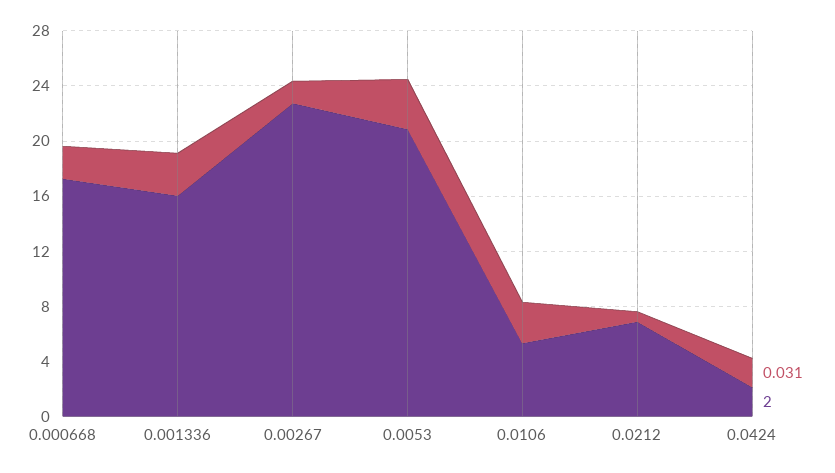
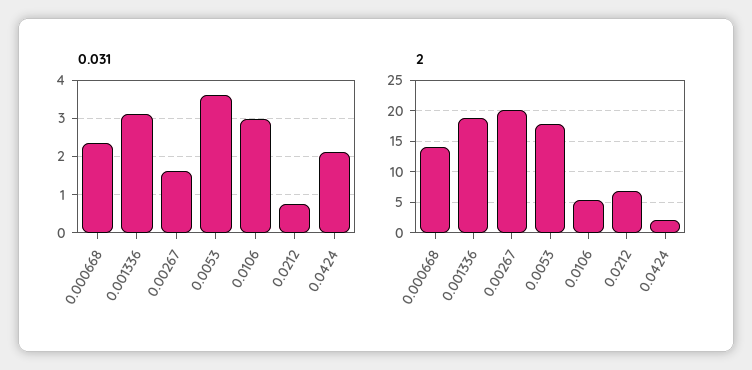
2, 0.000668: 17 -> 14
2, 0.001336: 16 -> 19
2, 0.00267: 23 -> 20
2, 0.0053: 21 -> 18

